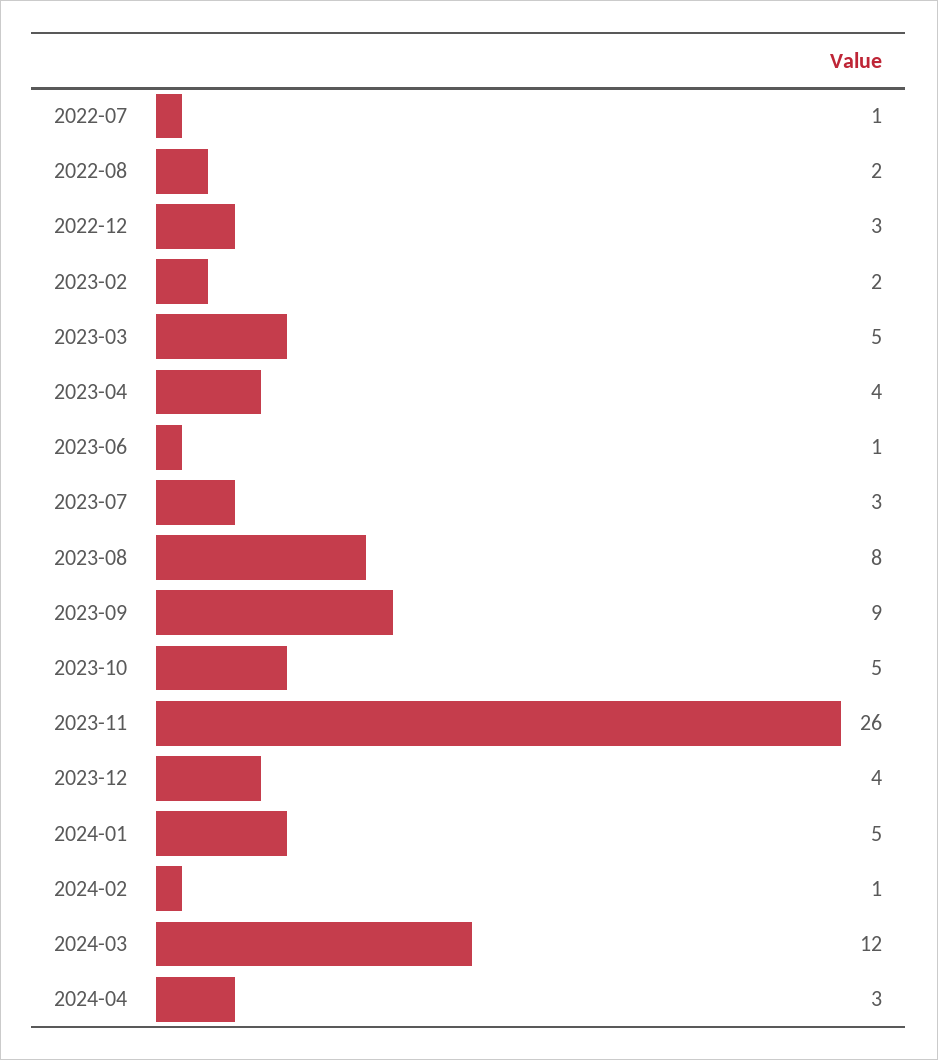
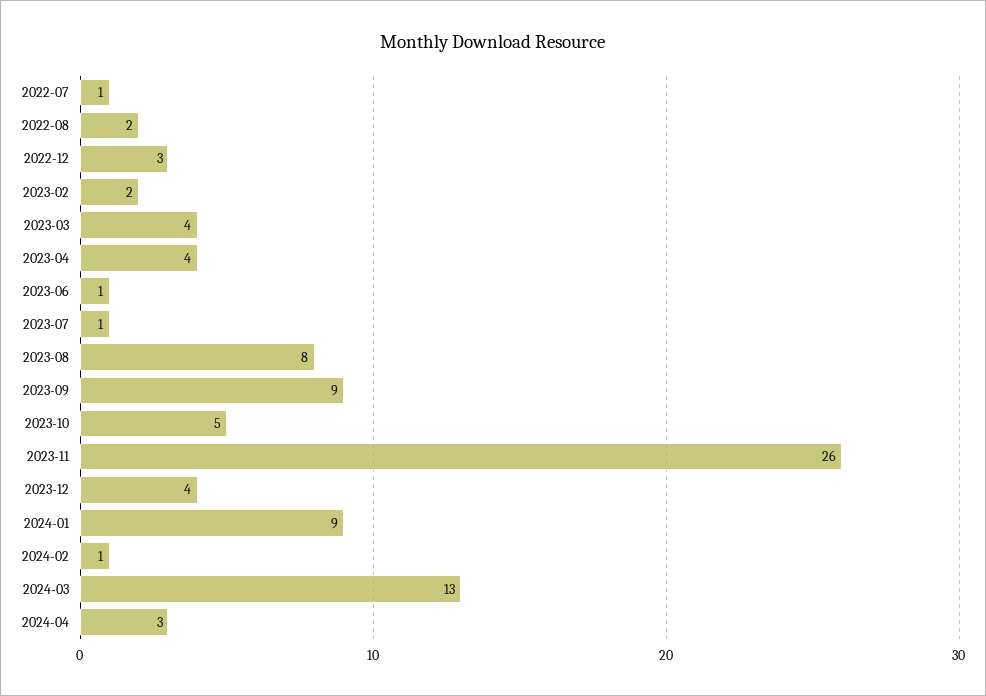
2023-03: 5 -> 4
2023-07: 3 -> 1
2024-01: 5 -> 9
2024-03: 12 -> 13

